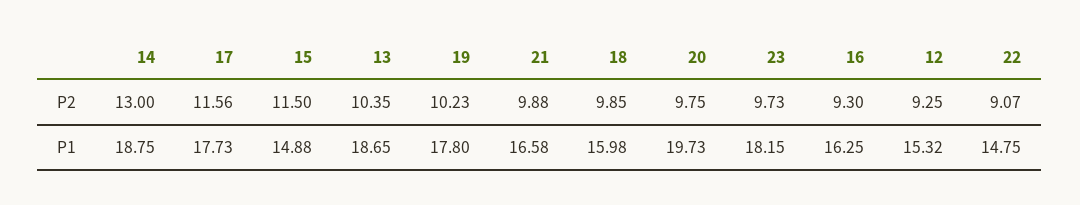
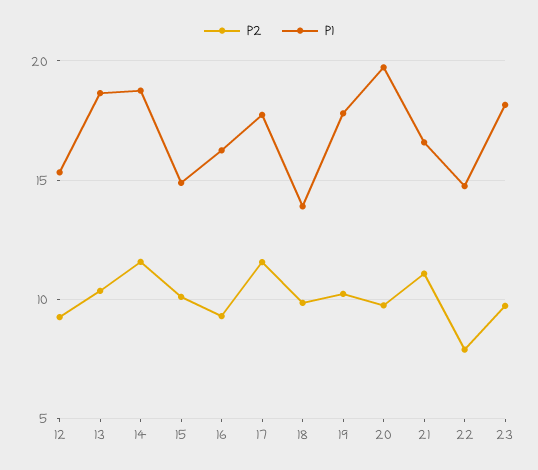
P2, 14: 13 -> 11.5
P2, 15: 11.5 -> 10
P2, 21: 9.88 -> 11
P2, 22: 9.07 -> 8
P1, 18: 15.98 -> 14

